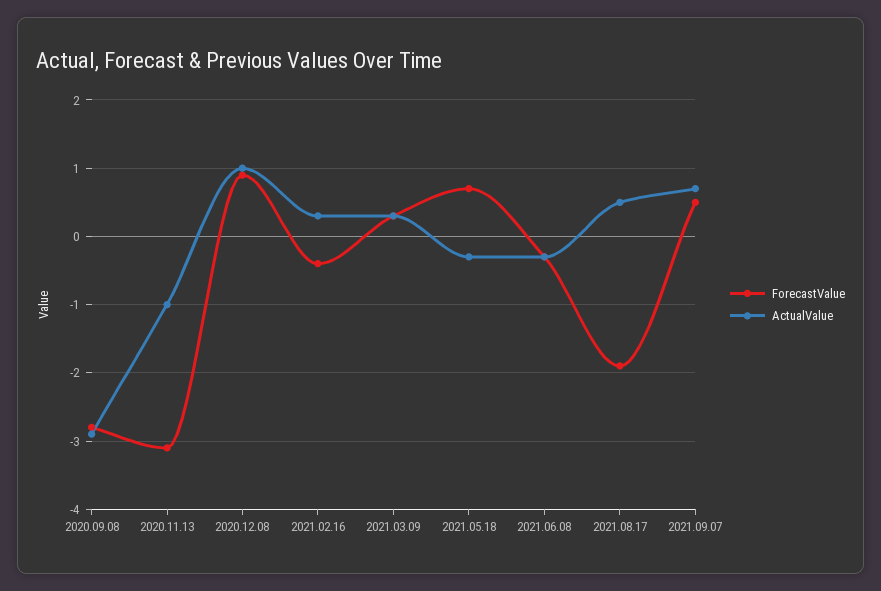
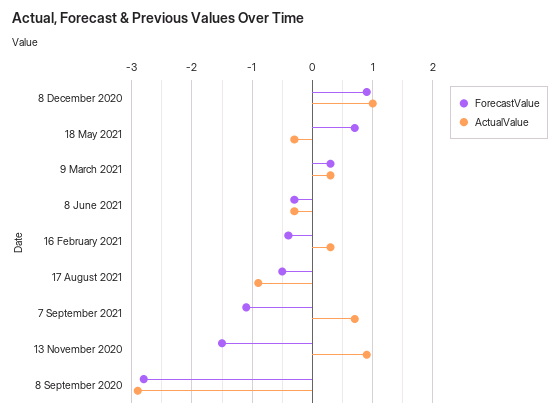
ForecastValue, 2020.11.13: -3.1 -> -1.5
ActualValue, 2020.11.13: -1 -> 0.9
ForecastValue, 2021.08.17: -1.9 -> -0.5
ActualValue, 2021.08.17: 0.5 -> -0.9
ForecastValue, 2021.09.07: 0.5 -> -1.1

